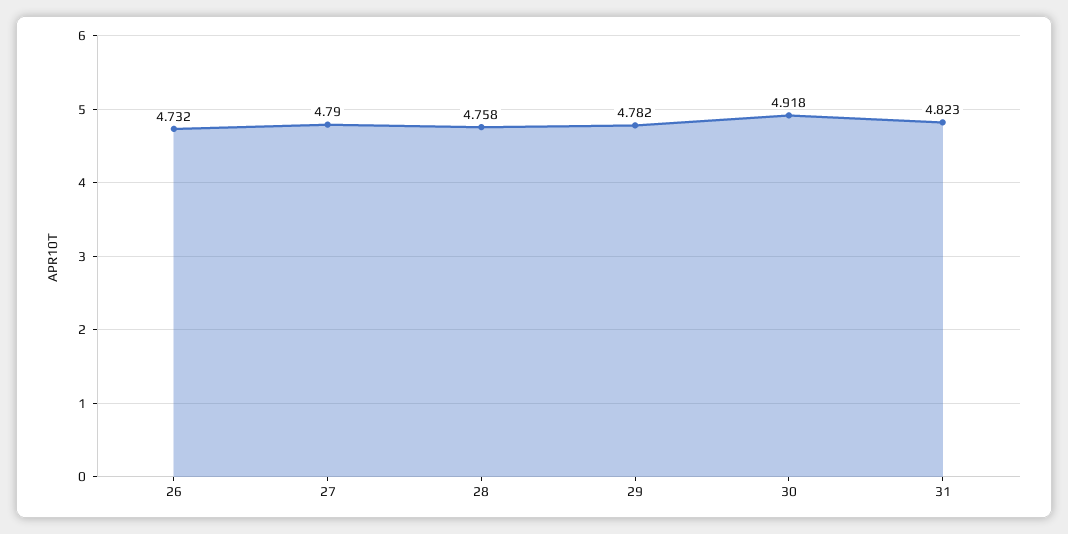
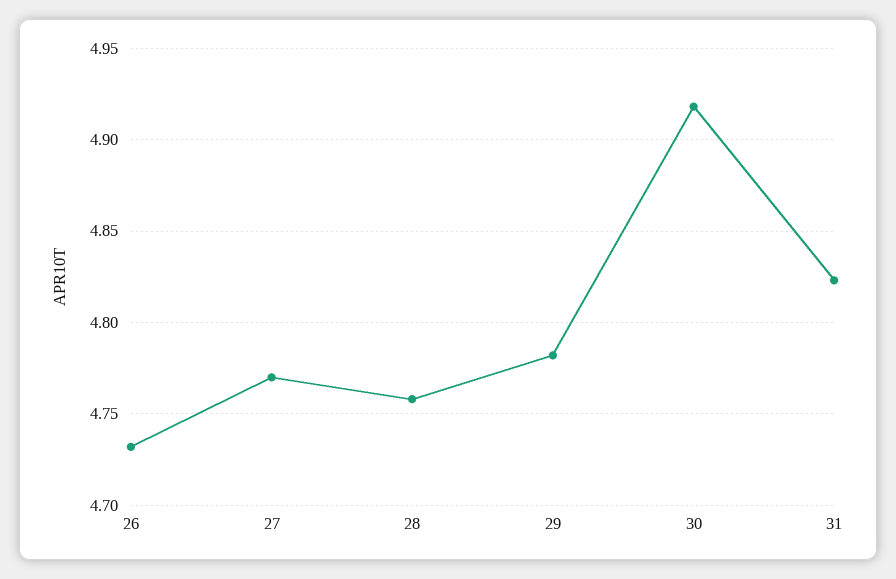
27: 4.79 -> 4.77

